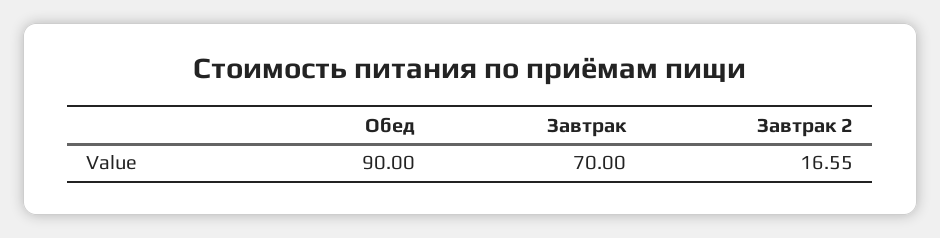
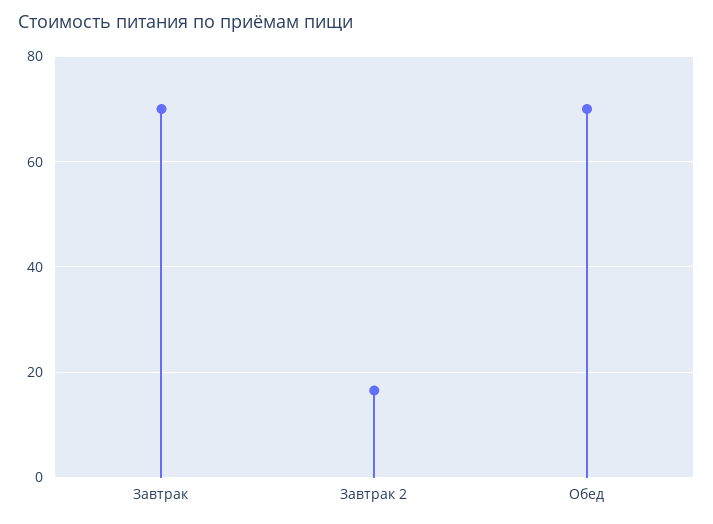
Обед: 90 -> 70

